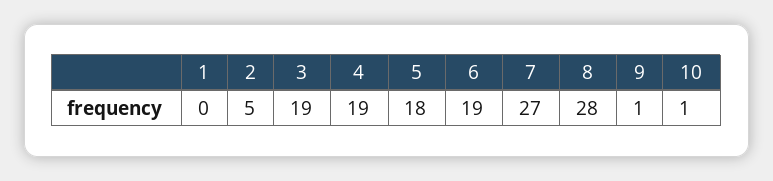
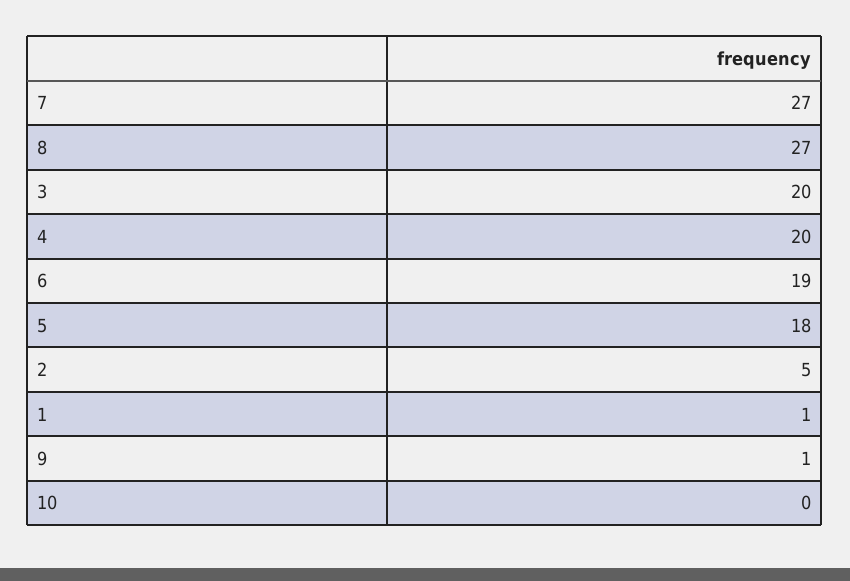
1: 0 -> 1
3: 19 -> 20
4: 19 -> 20
8: 28 -> 27
10: 1 -> 0

